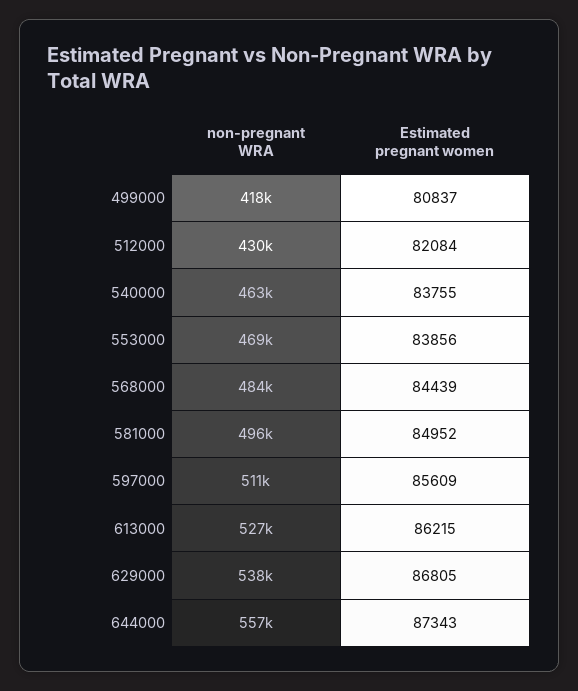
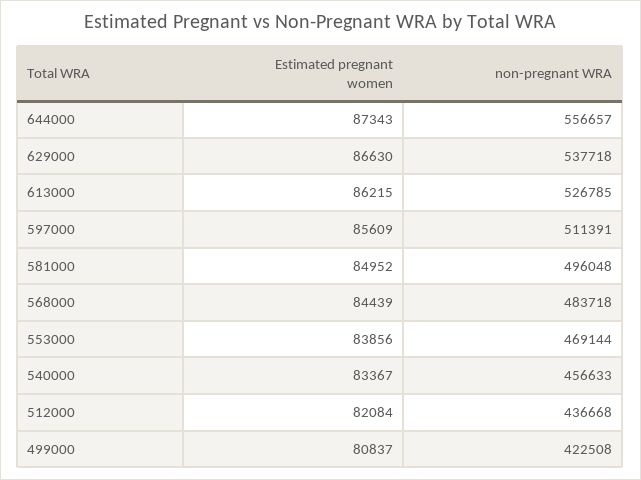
non-pregnant WRA, 499000: 418000 -> 422508
non-pregnant WRA, 512000: 430000 -> 436668
non-pregnant WRA, 540000: 463000 -> 456633
Estimated pregnant women, 540000: 83755 -> 83367
Estimated pregnant women, 629000: 86805 -> 86630

